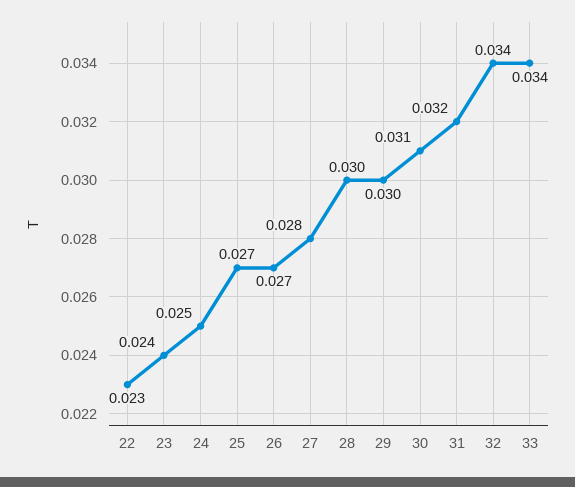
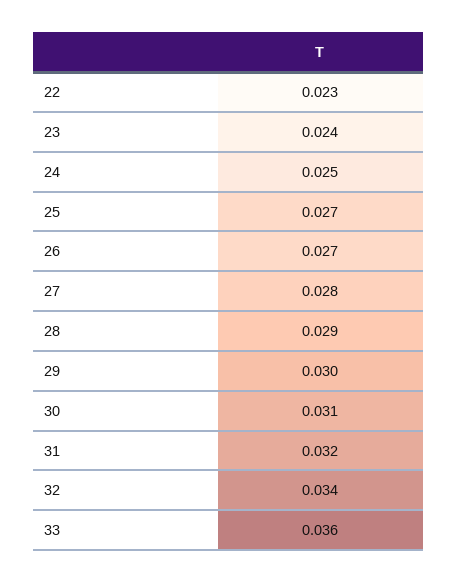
28: 0.03 -> 0.029
33: 0.034 -> 0.036

